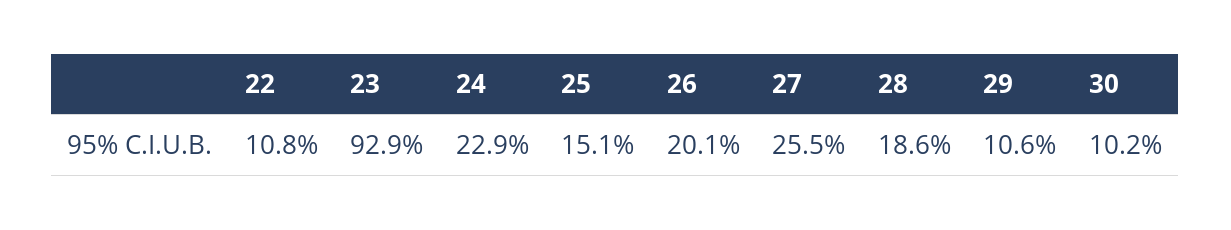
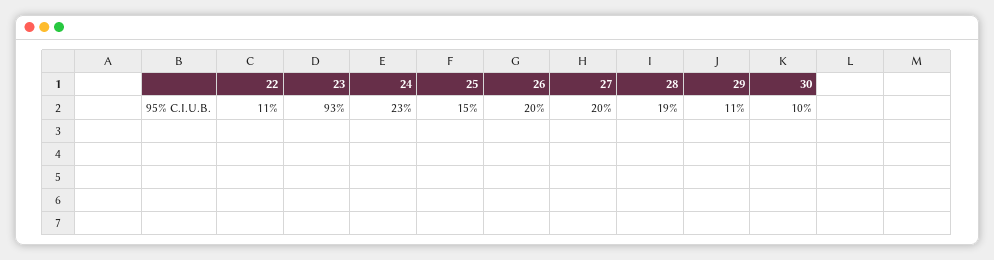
27: 25.5 -> 20

